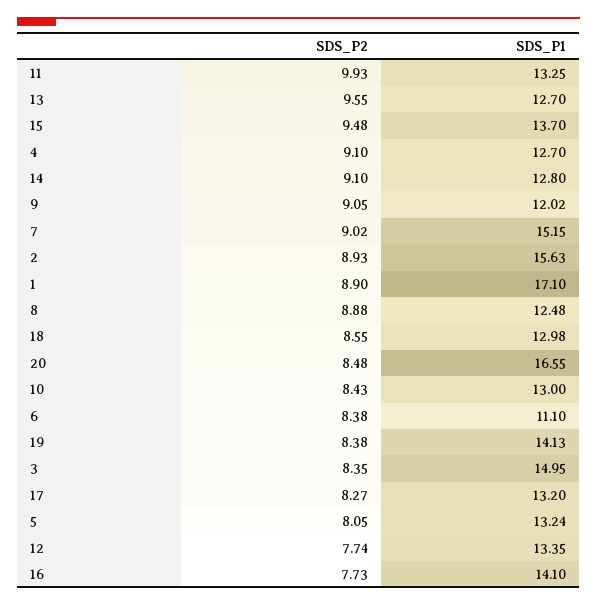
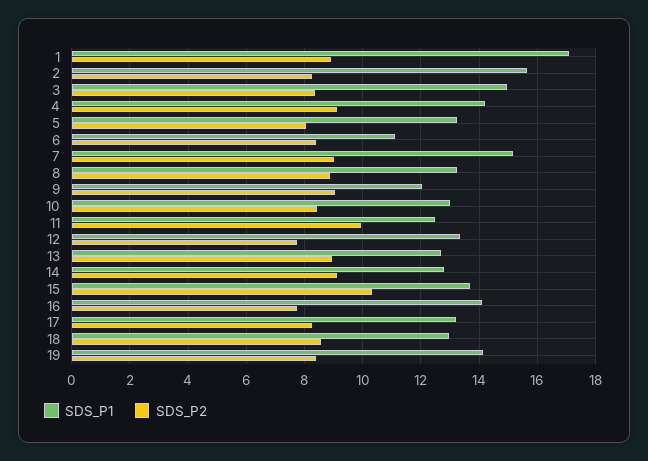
SDS_P1, 11: 13.25 -> 12.5
SDS_P2, 13: 9.55 -> 9
SDS_P2, 15: 9.48 -> 10.25
SDS_P1, 4: 12.7 -> 14.25
SDS_P2, 2: 8.93 -> 8.25
SDS_P1, 8: 12.48 -> 13.25
SDS_P2, 20: 8.48 -> none
SDS_P1, 20: 16.55 -> none

